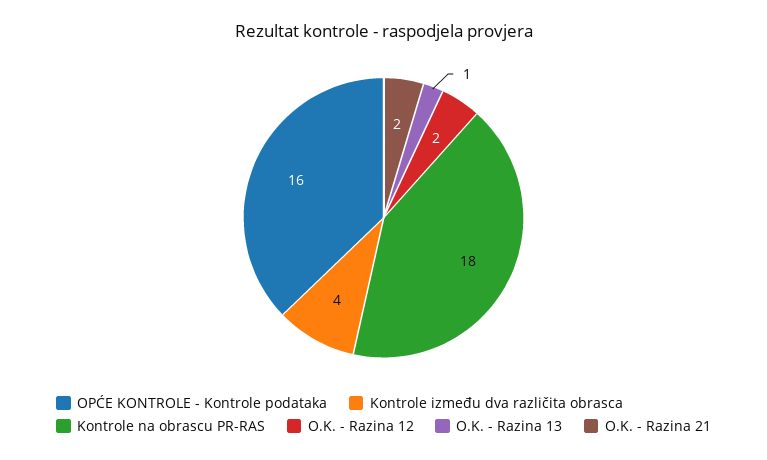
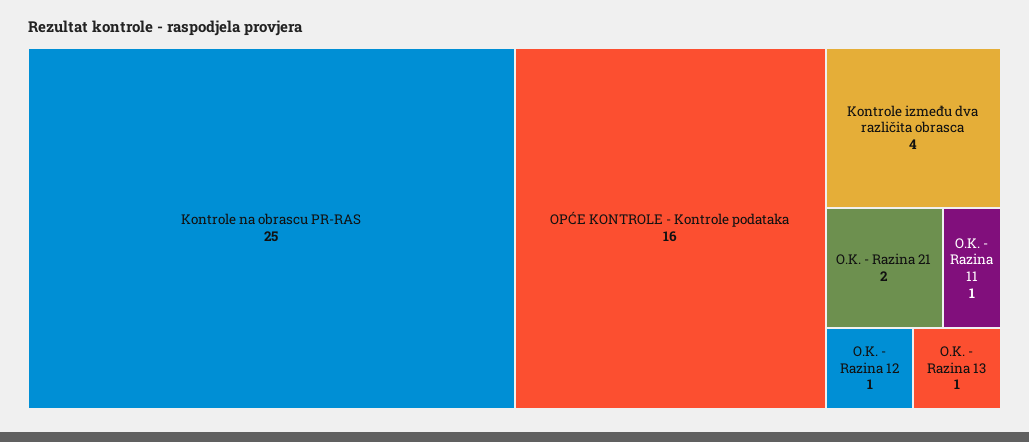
Kontrole na obrascu PR-RAS: 18 -> 25
O.K. - Razina 12: 2 -> 1
O.K. - Razina 11: none -> 1

